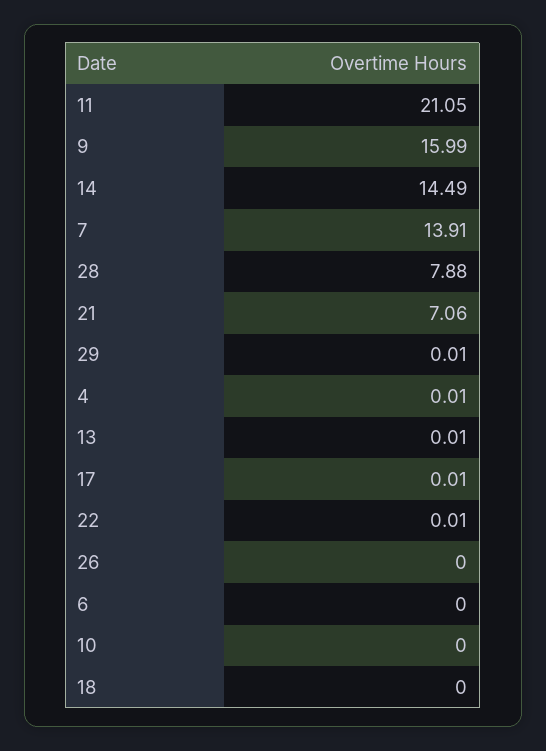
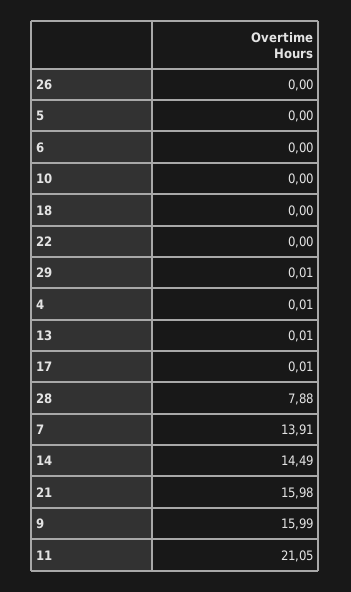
21: 7.06 -> 15.98
22: 0.01 -> 0
5: none -> 0

